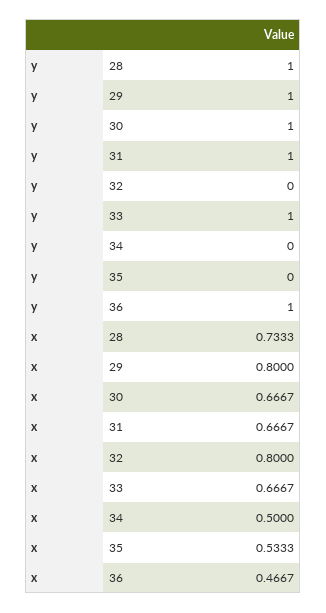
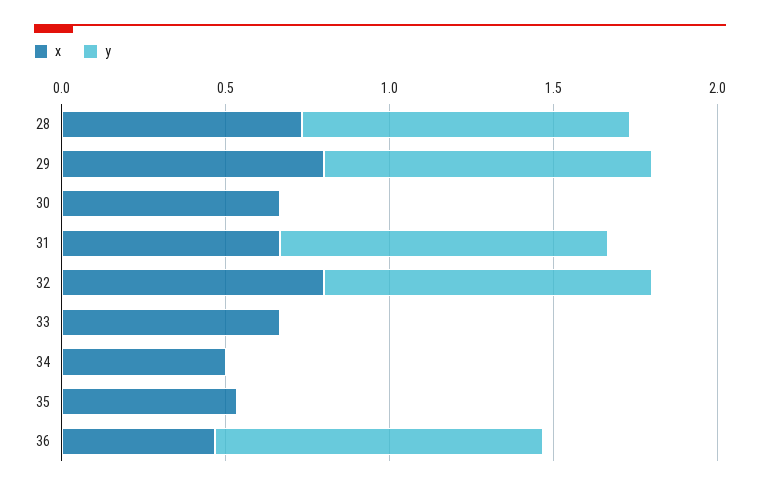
y, 30: 1 -> 0
y, 32: 0 -> 1
y, 33: 1 -> 0

